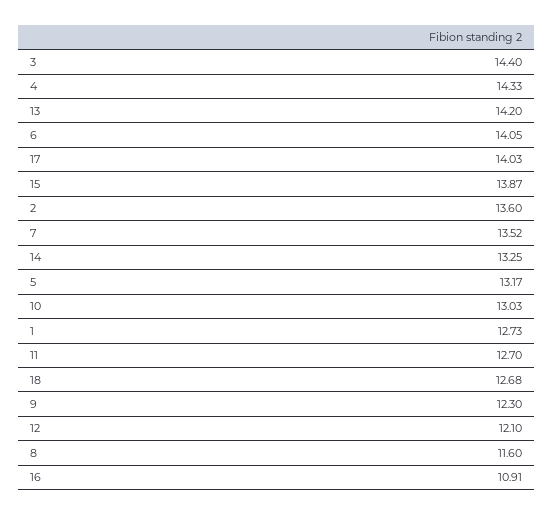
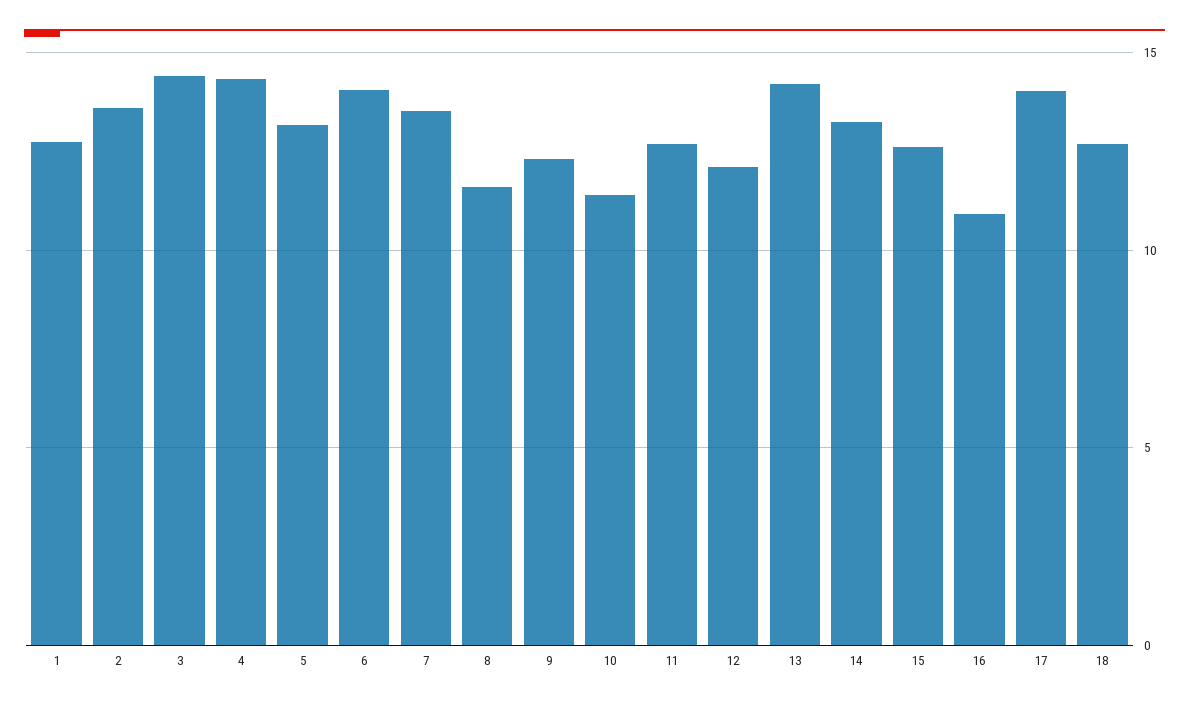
15: 13.87 -> 12.5
10: 13.03 -> 11.5

